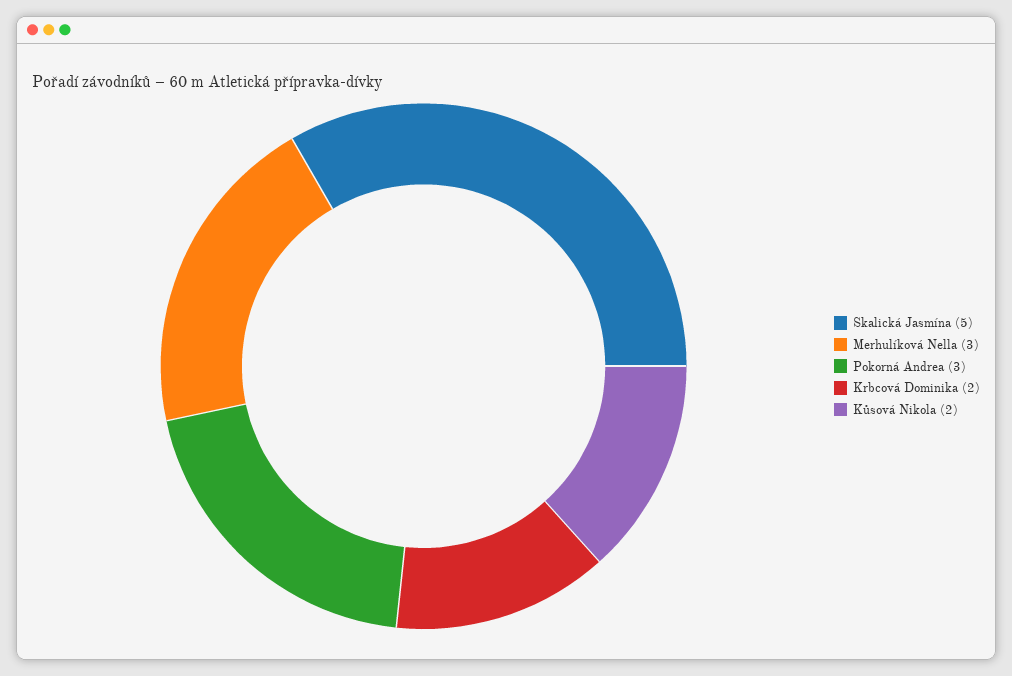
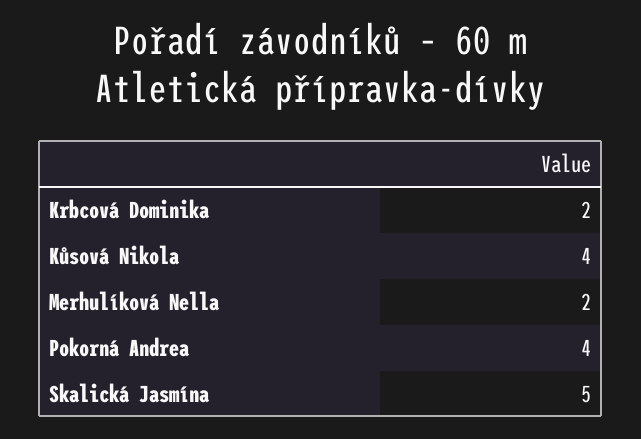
Merhulíková Nella: 3 -> 2
Pokorná Andrea: 3 -> 4
Kůsová Nikola: 2 -> 4

